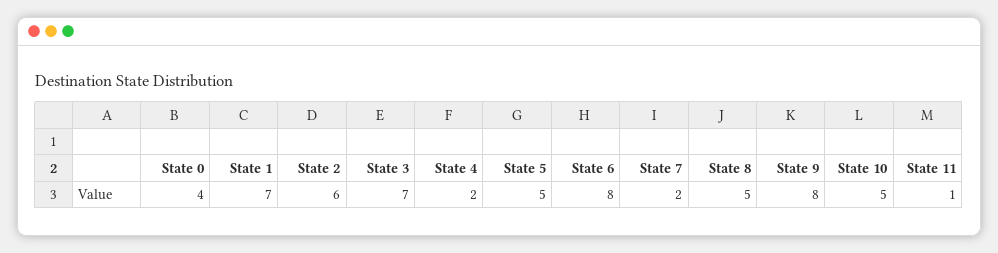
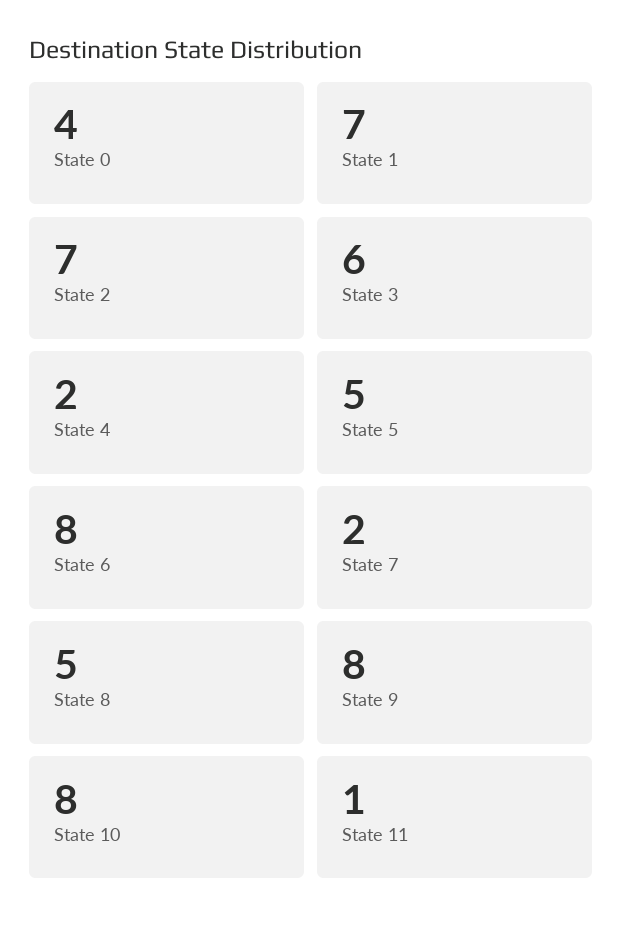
State 2: 6 -> 7
State 3: 7 -> 6
State 10: 5 -> 8

